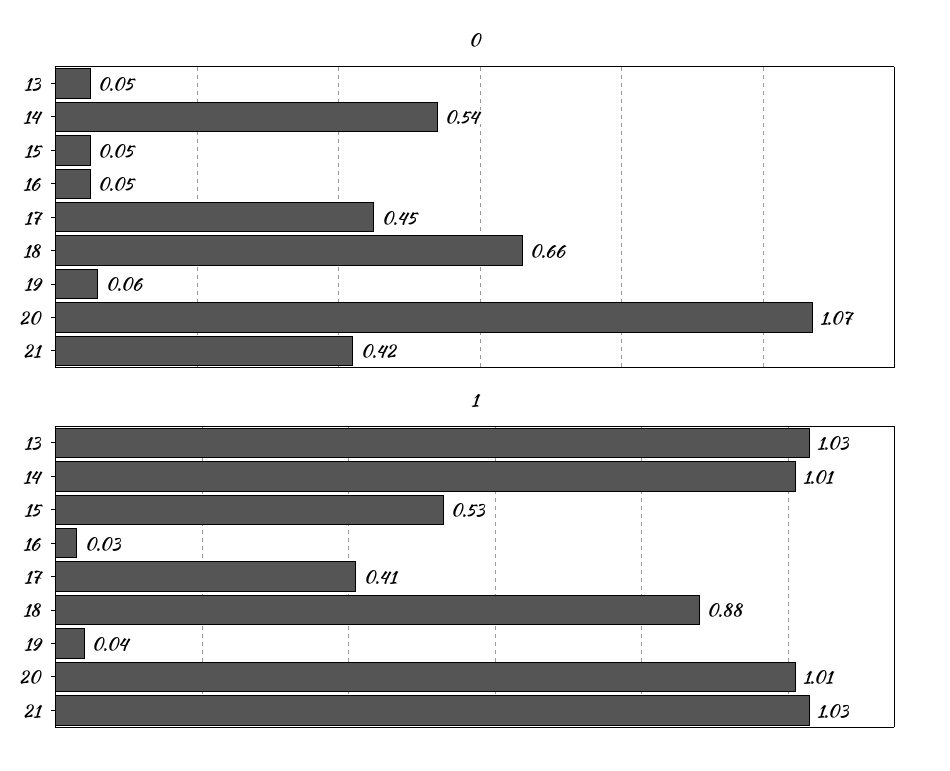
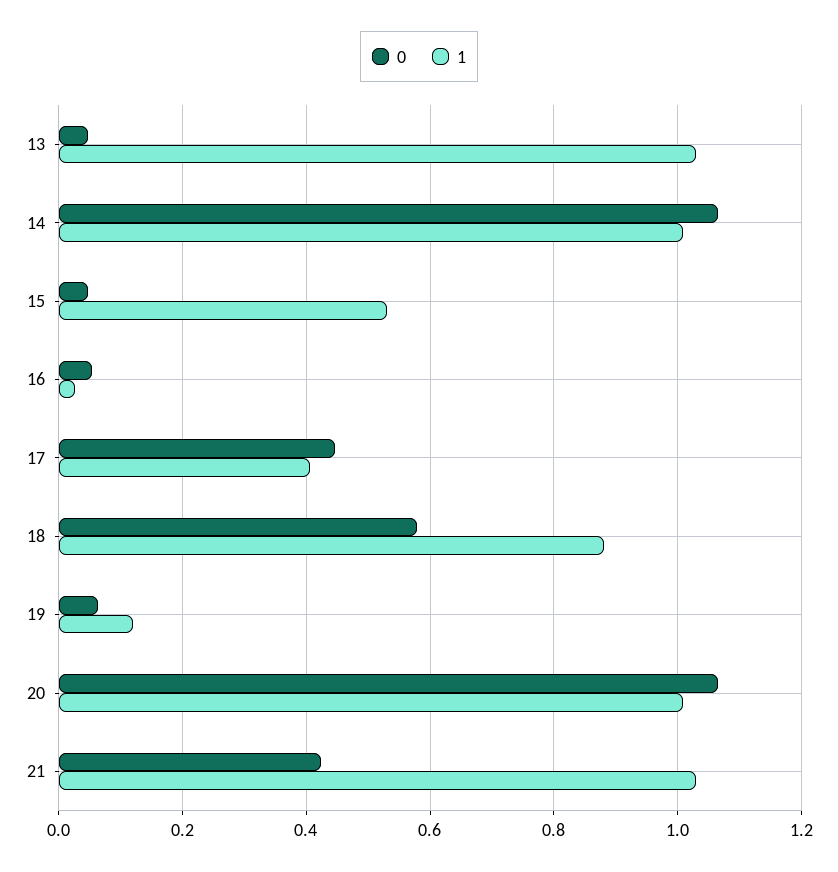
0, 14: 0.54 -> 1.06
0, 18: 0.66 -> 0.58
1, 19: 0.04 -> 0.12

